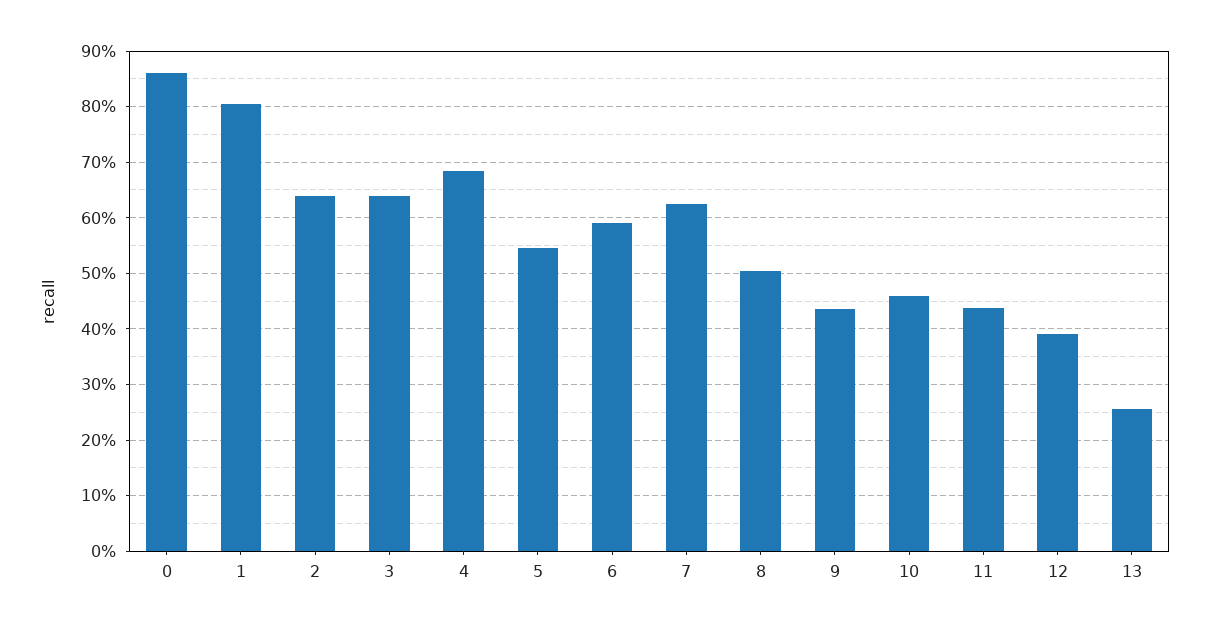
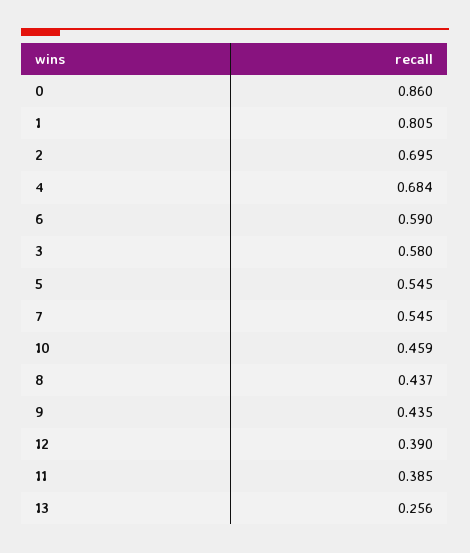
2: 0.64 -> 0.695
3: 0.64 -> 0.58
7: 0.62 -> 0.545
8: 0.5 -> 0.437
11: 0.44 -> 0.385

